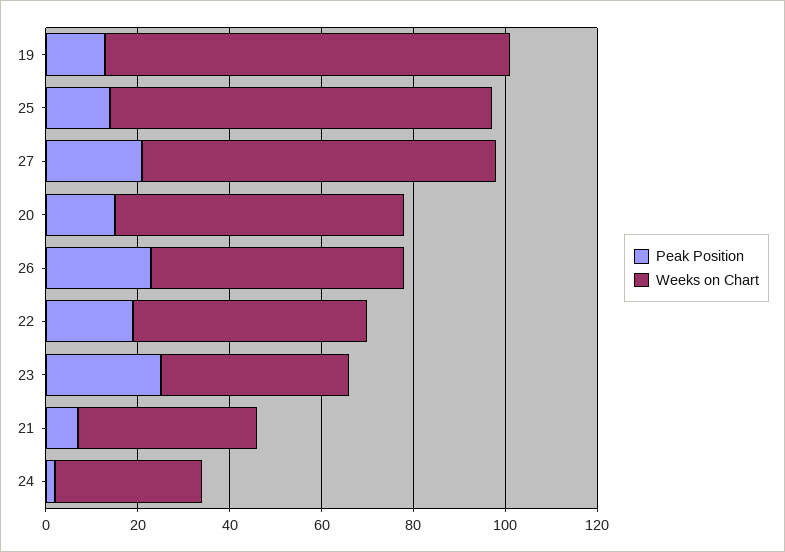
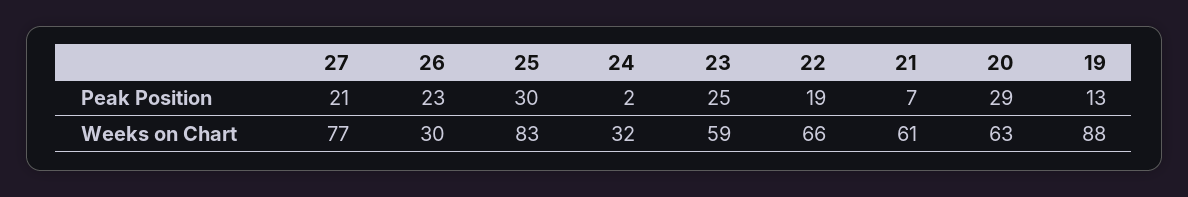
Peak Position, 25: 15 -> 30
Peak Position, 20: 15 -> 29
Weeks on Chart, 26: 55 -> 30
Weeks on Chart, 22: 50 -> 66
Weeks on Chart, 23: 40 -> 59
Weeks on Chart, 21: 40 -> 61

